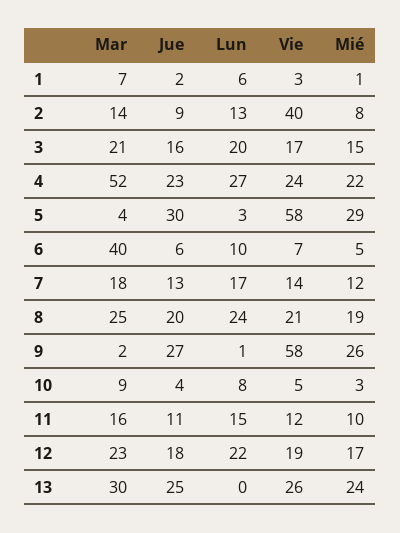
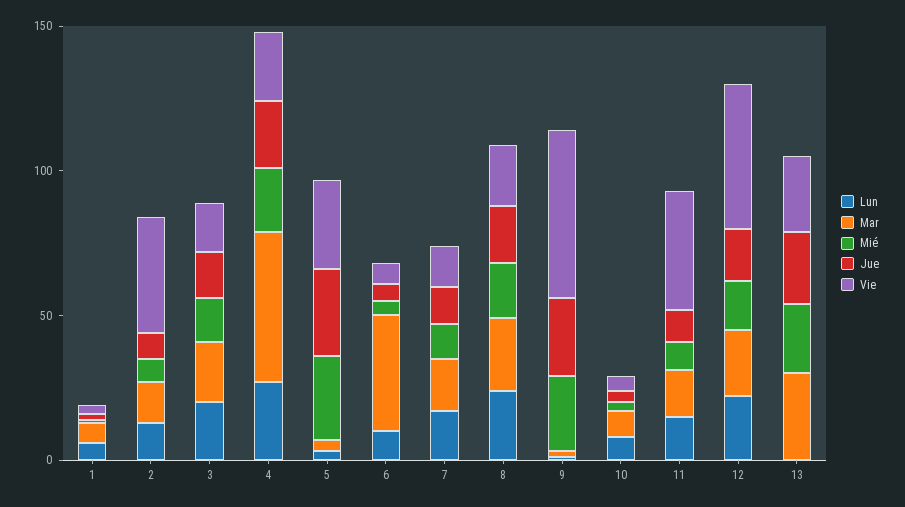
Vie, 5: 58 -> 30
Vie, 11: 12 -> 40
Vie, 12: 19 -> 50

